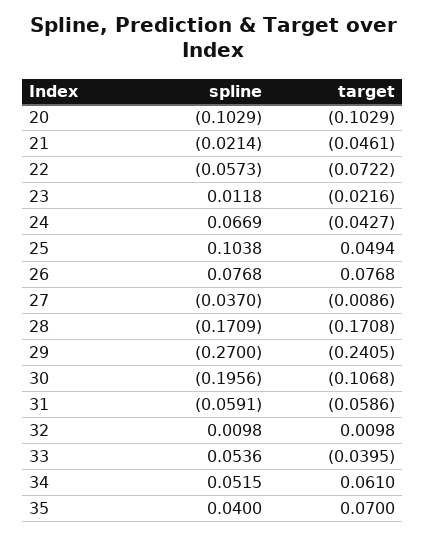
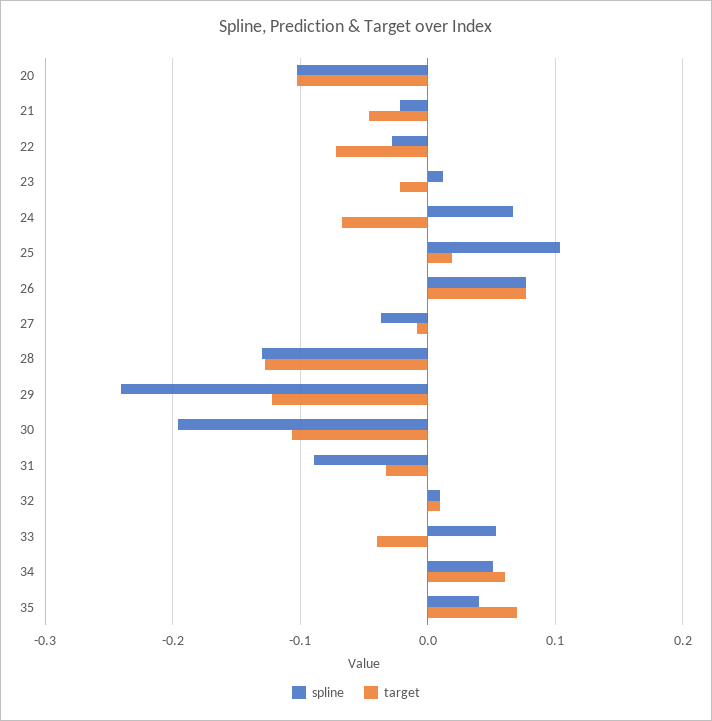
spline, 22: -0.0573 -> -0.03
target, 24: -0.0427 -> -0.07
target, 25: 0.0494 -> 0.02
spline, 28: -0.1709 -> -0.13
target, 28: -0.1708 -> -0.13
spline, 29: -0.27 -> -0.24
target, 29: -0.2405 -> -0.12
spline, 31: -0.0591 -> -0.09
target, 31: -0.0586 -> -0.03

